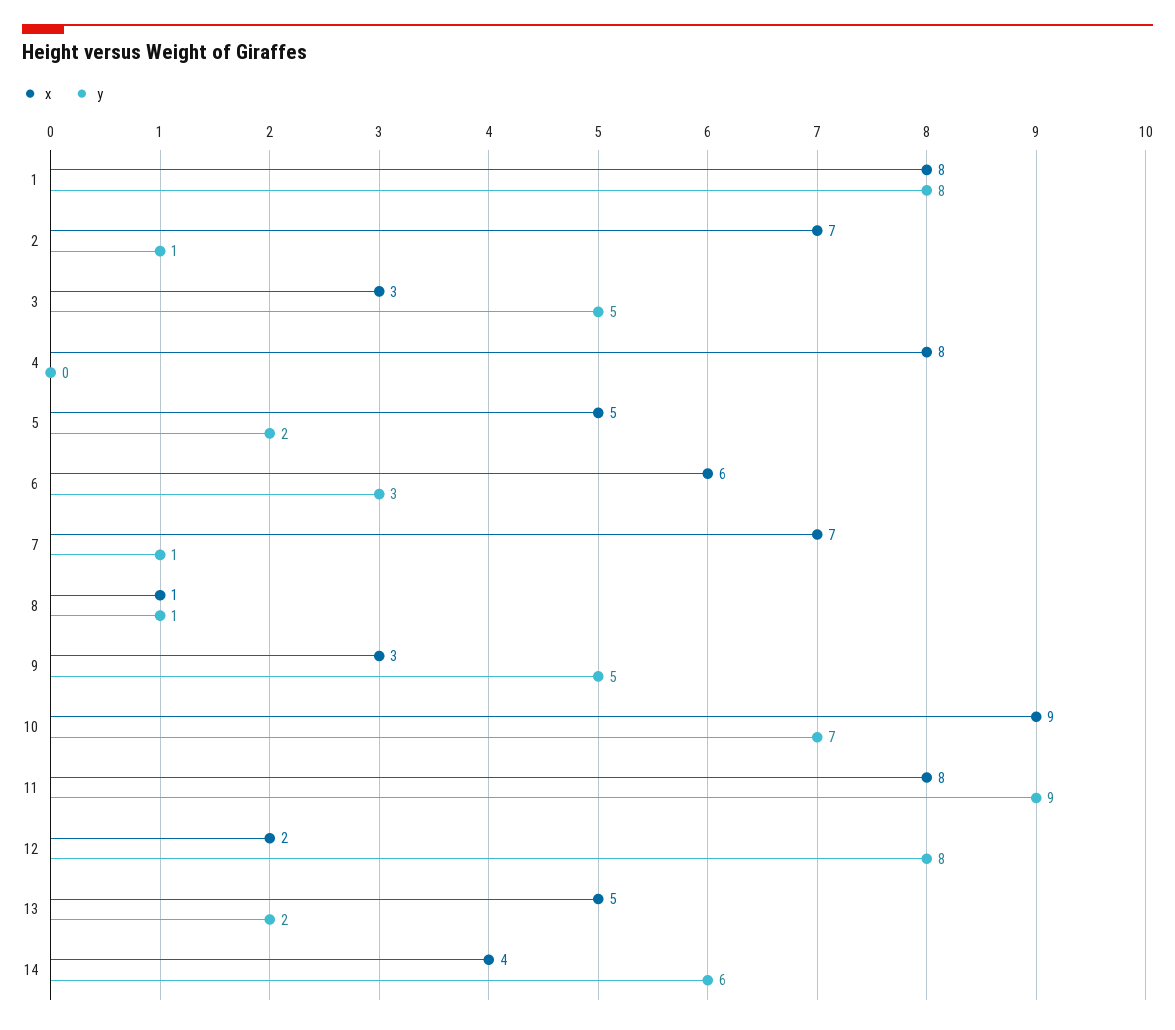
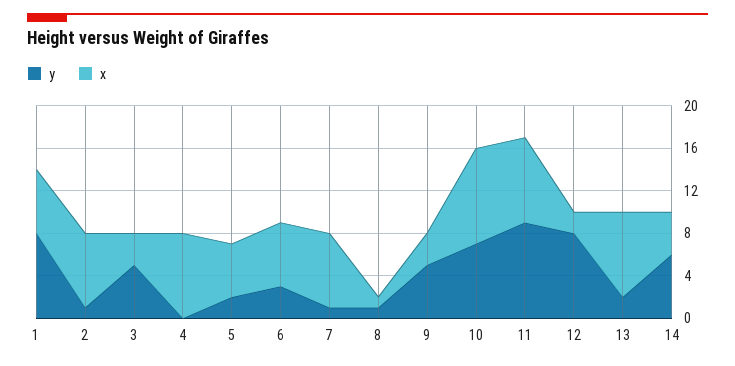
x, 1: 8 -> 6
x, 13: 5 -> 8

